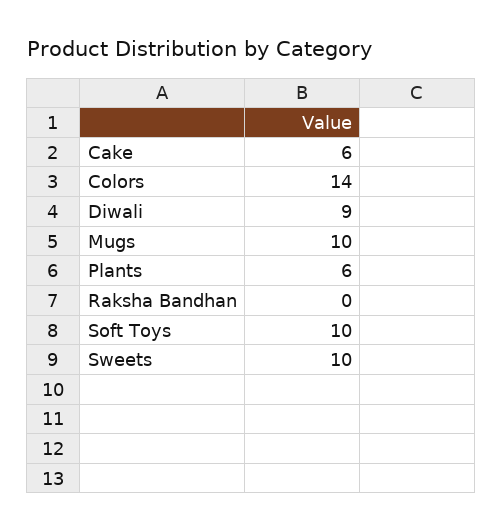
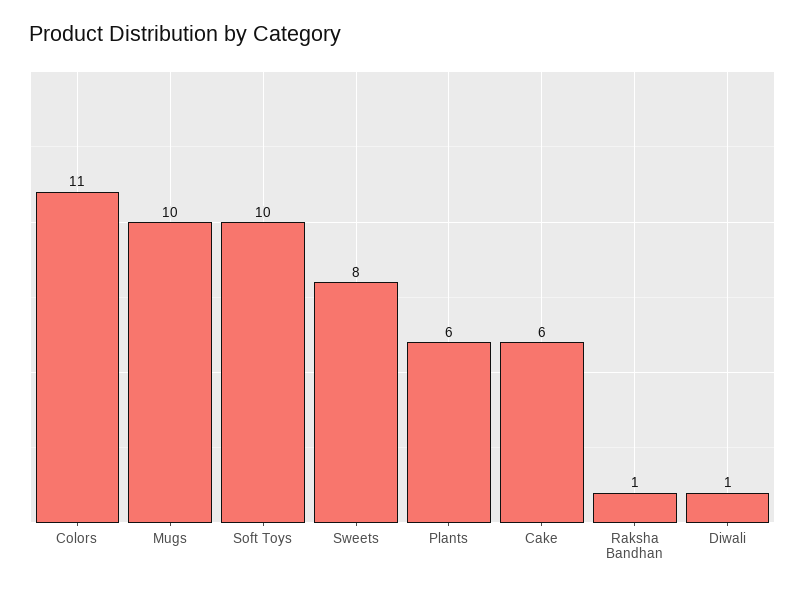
Colors: 14 -> 11
Diwali: 9 -> 1
Raksha Bandhan: 0 -> 1
Sweets: 10 -> 8

